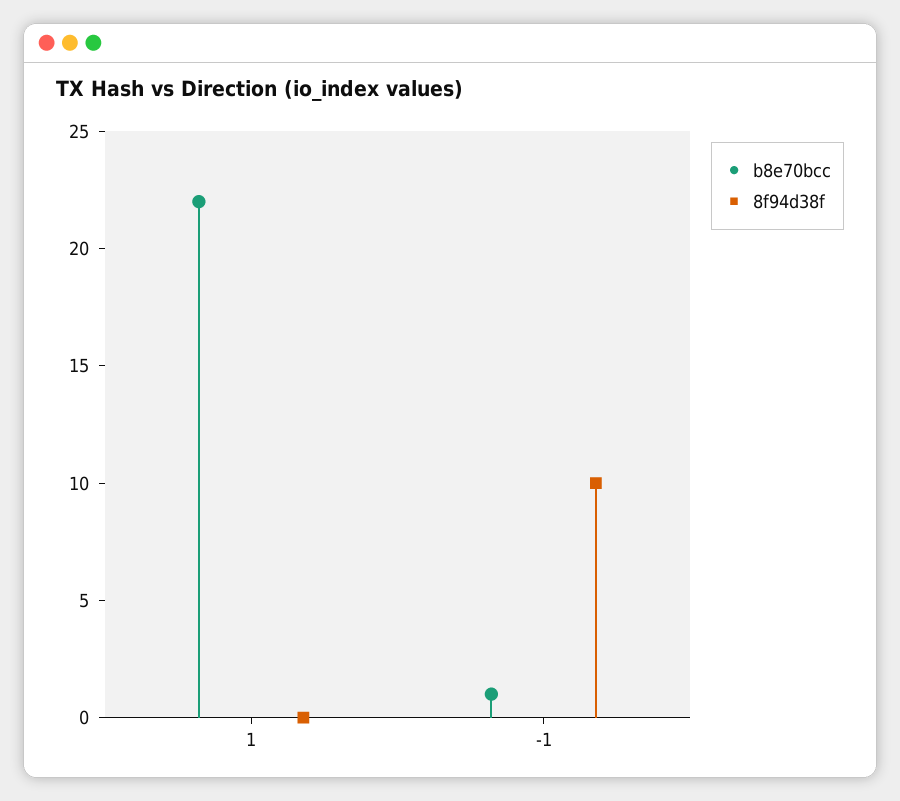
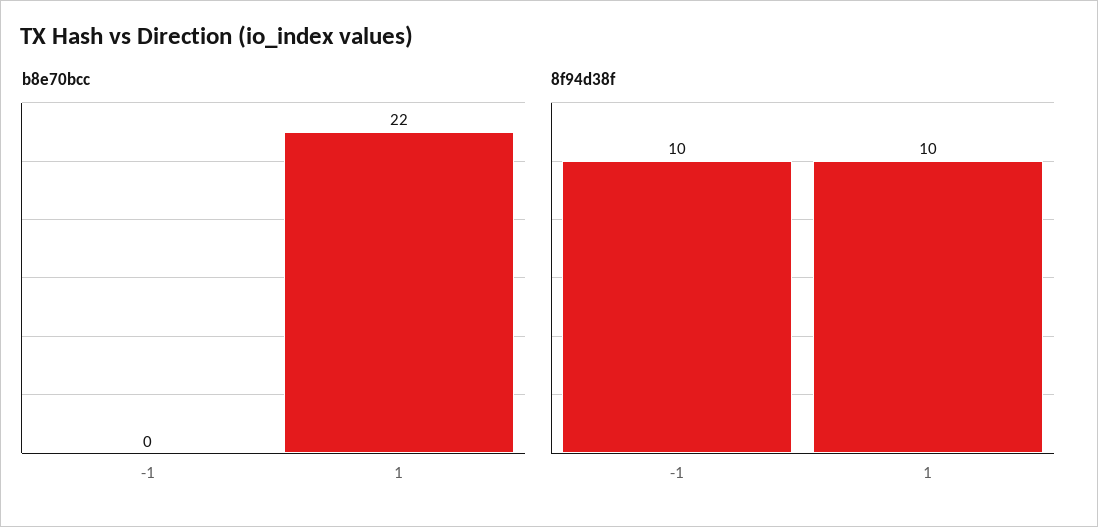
8f94d38f, 1: 0 -> 10
b8e70bcc, -1: 1 -> 0

